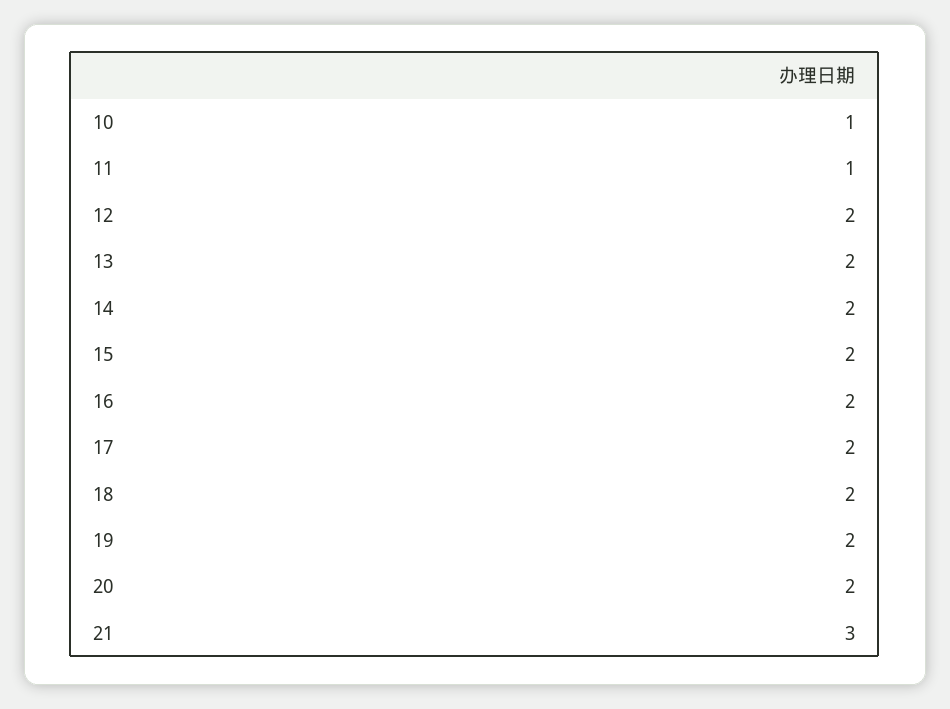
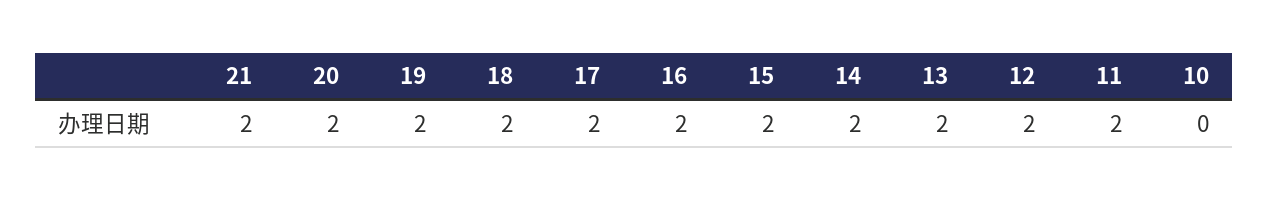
10: 1 -> 0
11: 1 -> 2
21: 3 -> 2

